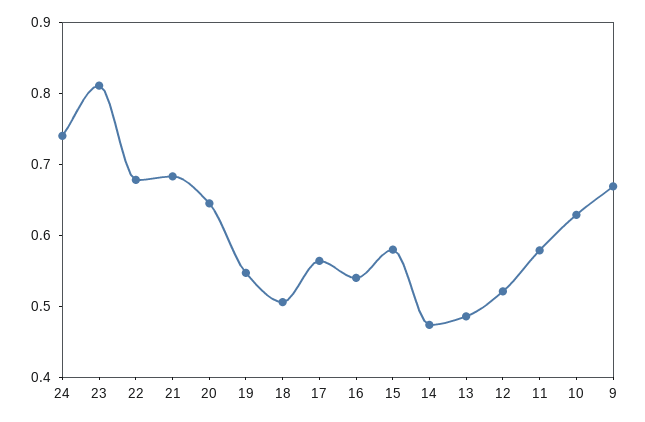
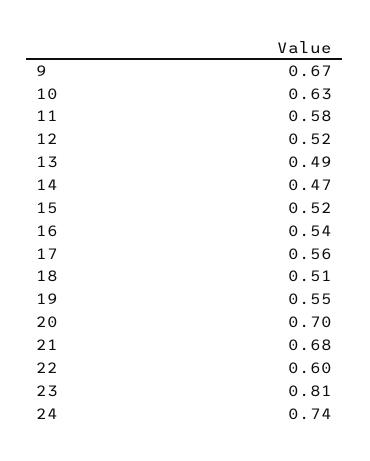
22: 0.68 -> 0.6
20: 0.64 -> 0.7
15: 0.58 -> 0.52

